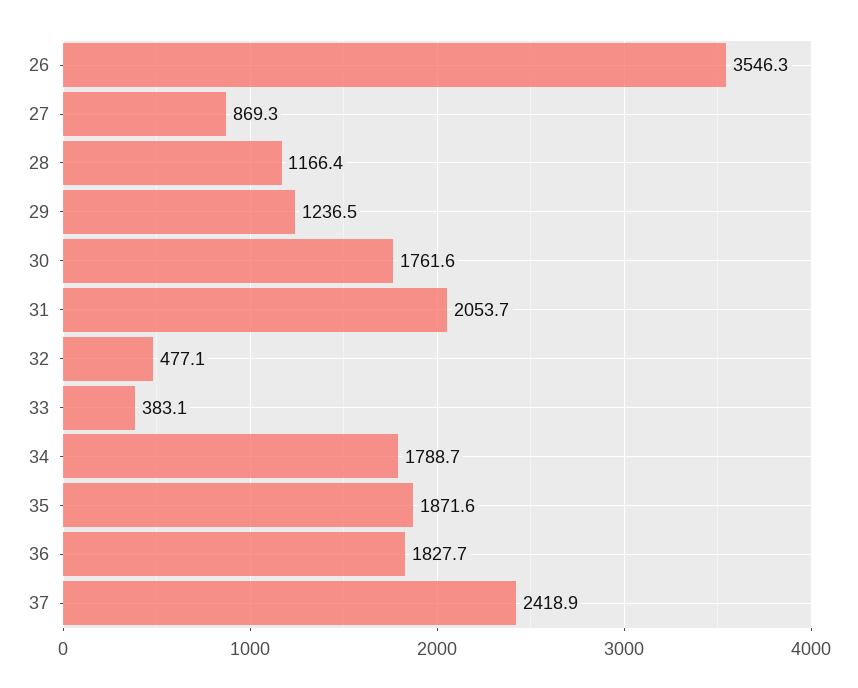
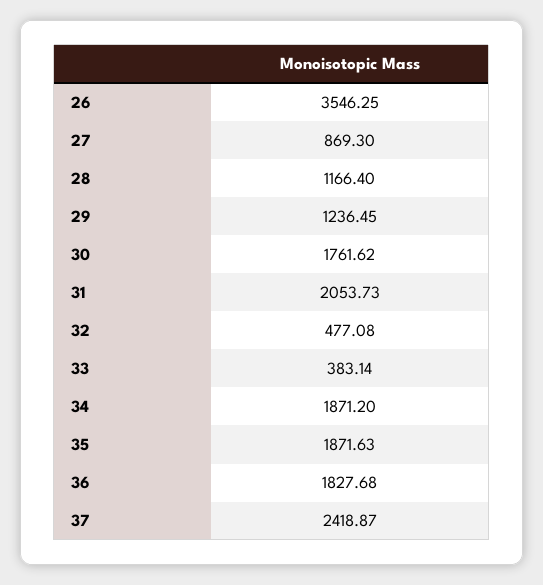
34: 1788.7 -> 1871.2

